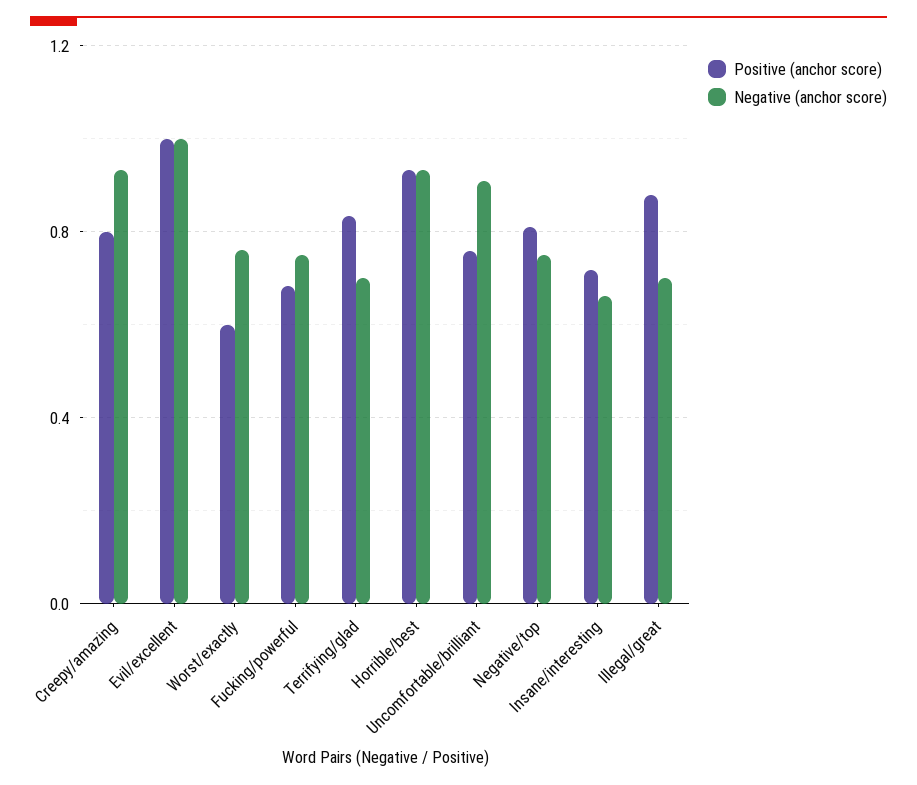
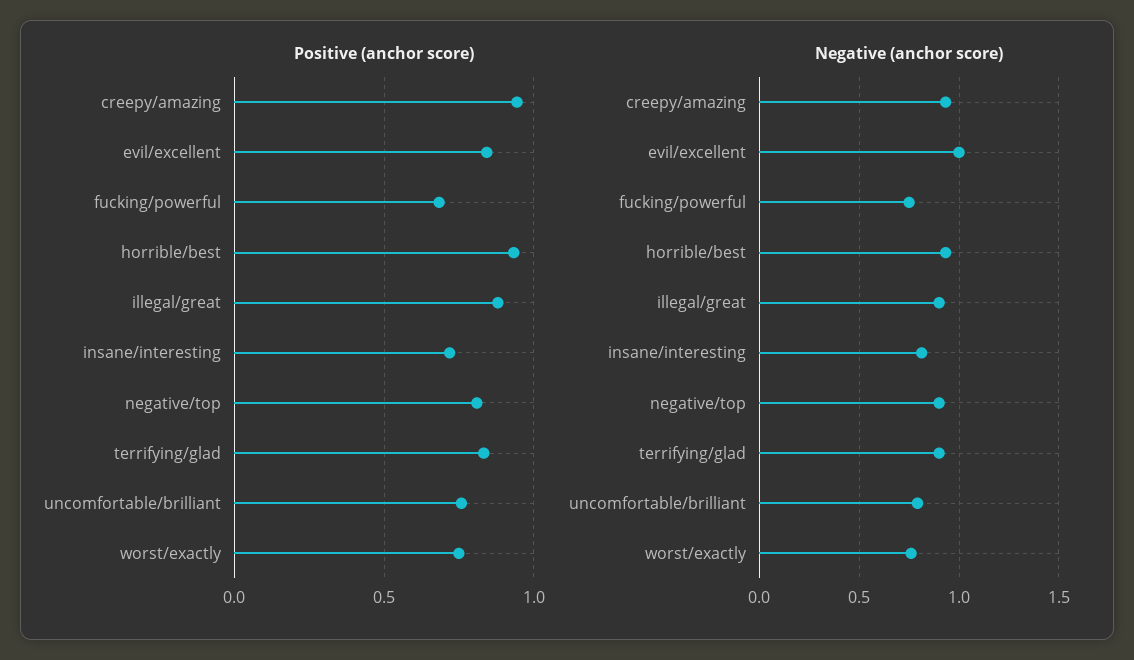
Positive (anchor score), Creepy/amazing: 0.8 -> 0.95
Positive (anchor score), Evil/excellent: 1 -> 0.85
Positive (anchor score), Worst/exactly: 0.6 -> 0.75
Negative (anchor score), Terrifying/glad: 0.7 -> 0.9
Negative (anchor score), Uncomfortable/brilliant: 0.9 -> 0.8
Negative (anchor score), Negative/top: 0.75 -> 0.9
Negative (anchor score), Insane/interesting: 0.65 -> 0.8
Negative (anchor score), Illegal/great: 0.7 -> 0.9

